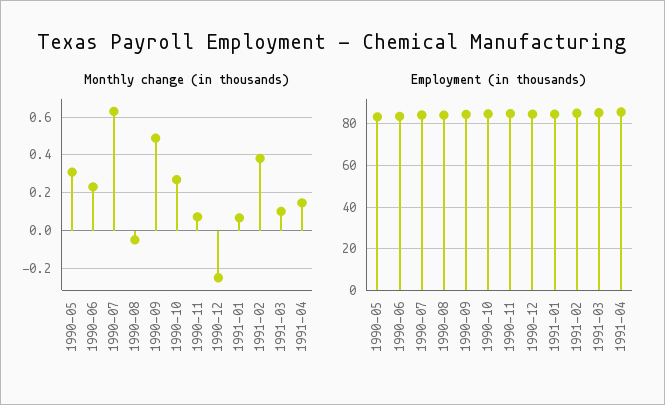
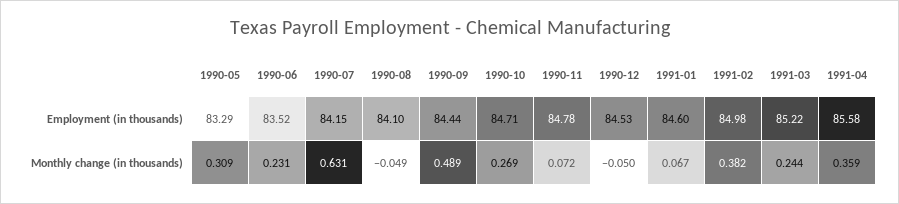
Monthly change (in thousands), 1990-12: -0.25 -> -0.05
Monthly change (in thousands), 1991-03: 0.1 -> 0.244
Monthly change (in thousands), 1991-04: 0.15 -> 0.359

